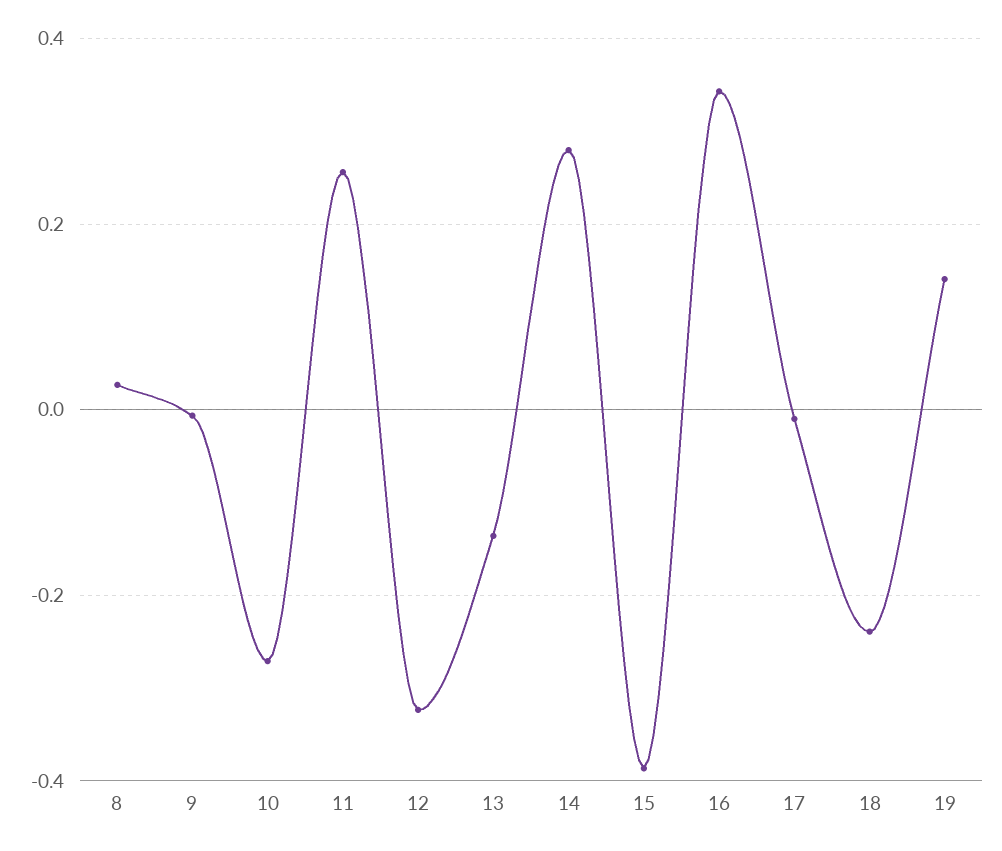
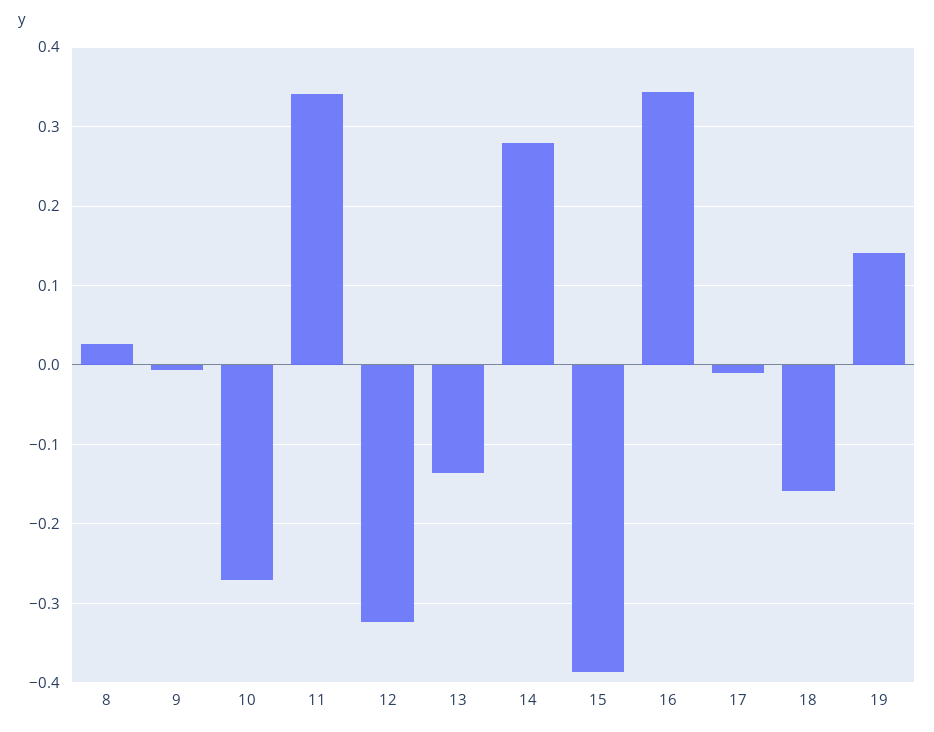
11: 0.26 -> 0.34
18: -0.24 -> -0.16

